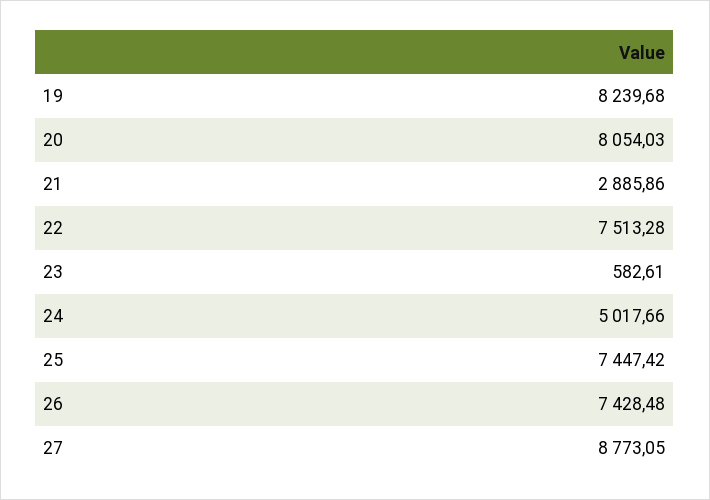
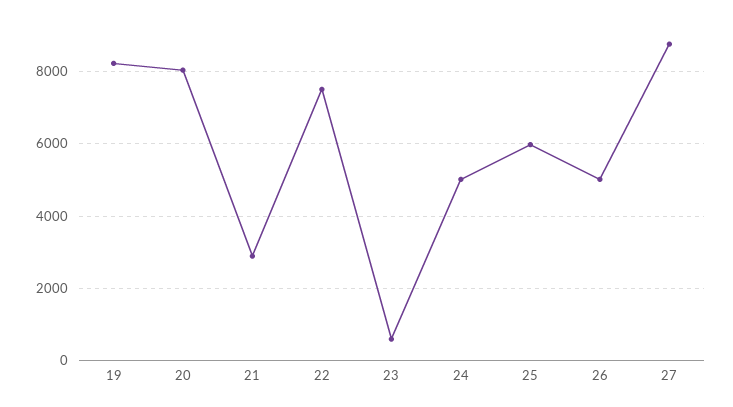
25: 7447.42 -> 6000
26: 7428.48 -> 5000

